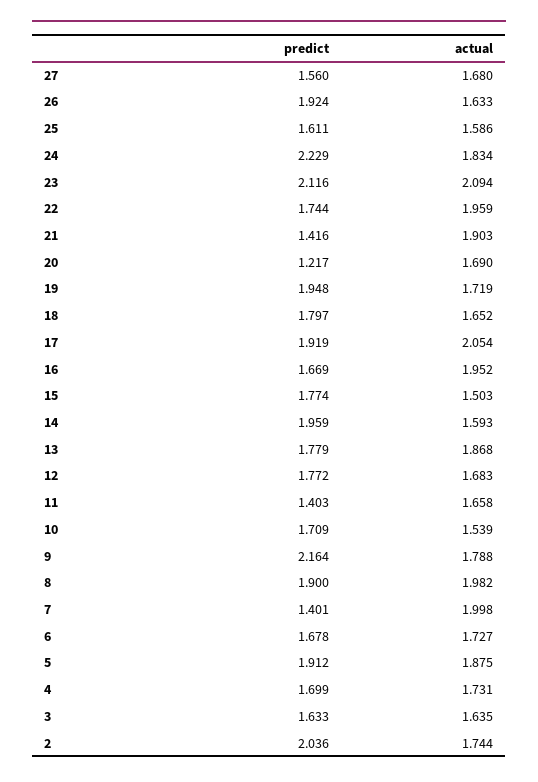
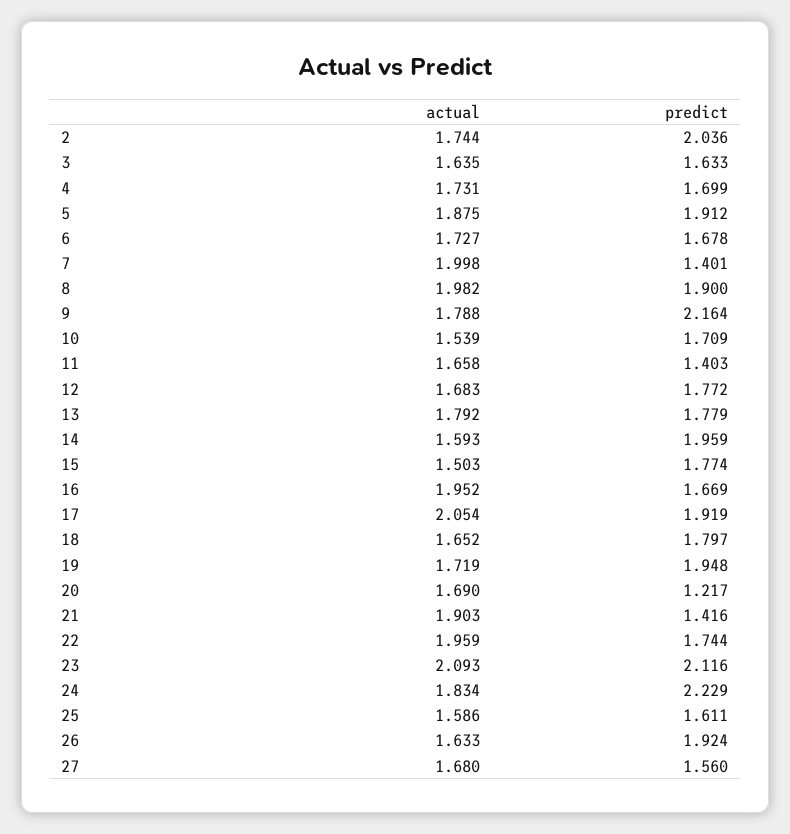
actual, 23: 2.094 -> 2.093
actual, 13: 1.868 -> 1.792

